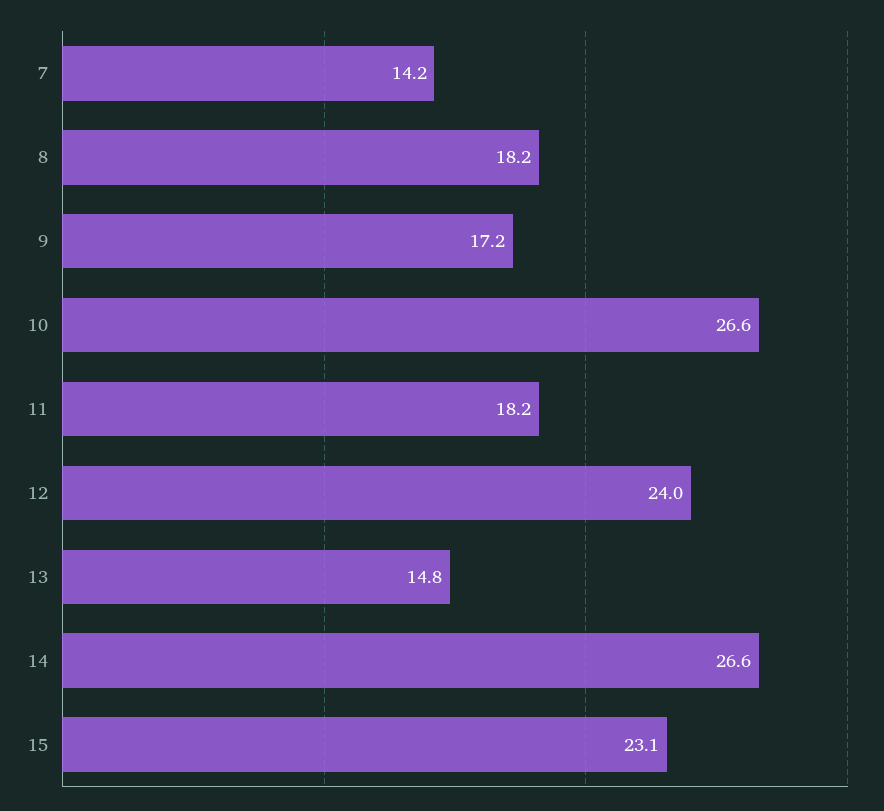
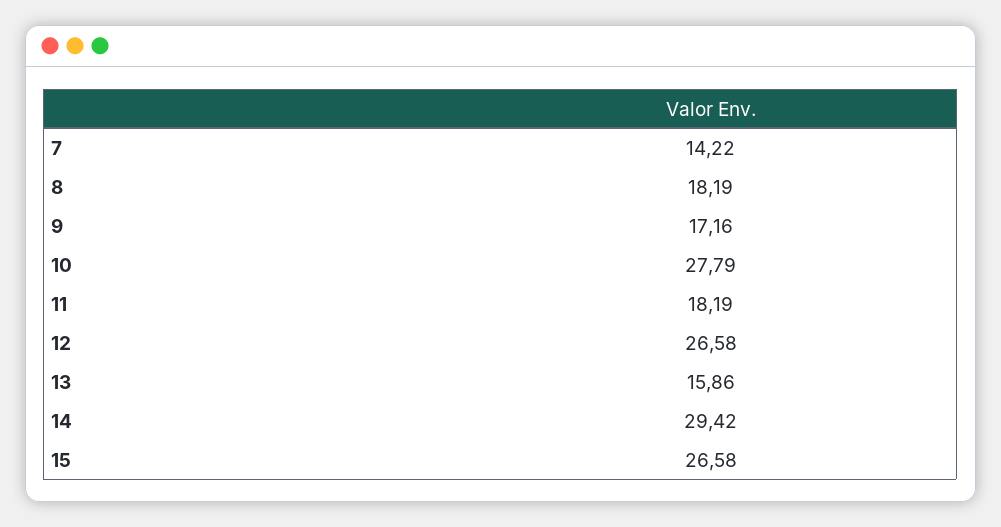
10: 26.6 -> 27.79
12: 24 -> 26.58
13: 14.8 -> 15.86
14: 26.6 -> 29.42
15: 23.1 -> 26.58

